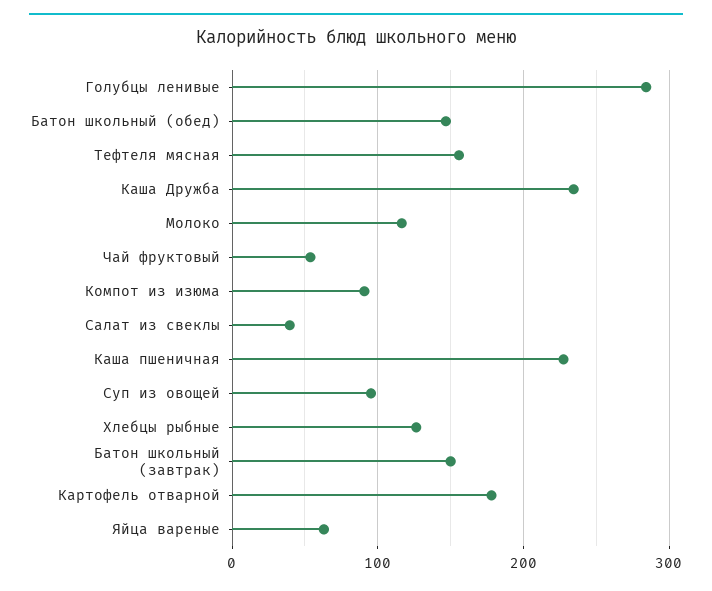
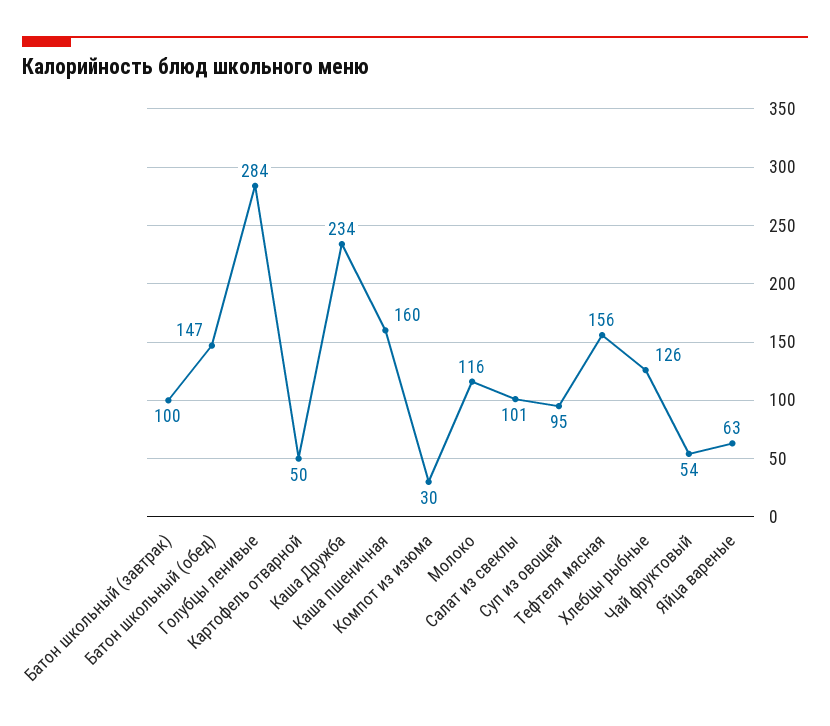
Компот из изюма: 90 -> 30
Салат из свеклы: 40 -> 101
Каша пшеничная: 230 -> 160
Батон школьный (завтрак): 150 -> 100
Картофель отварной: 180 -> 50

